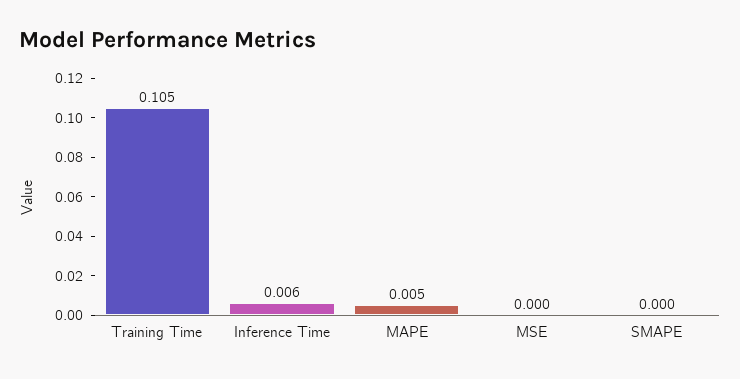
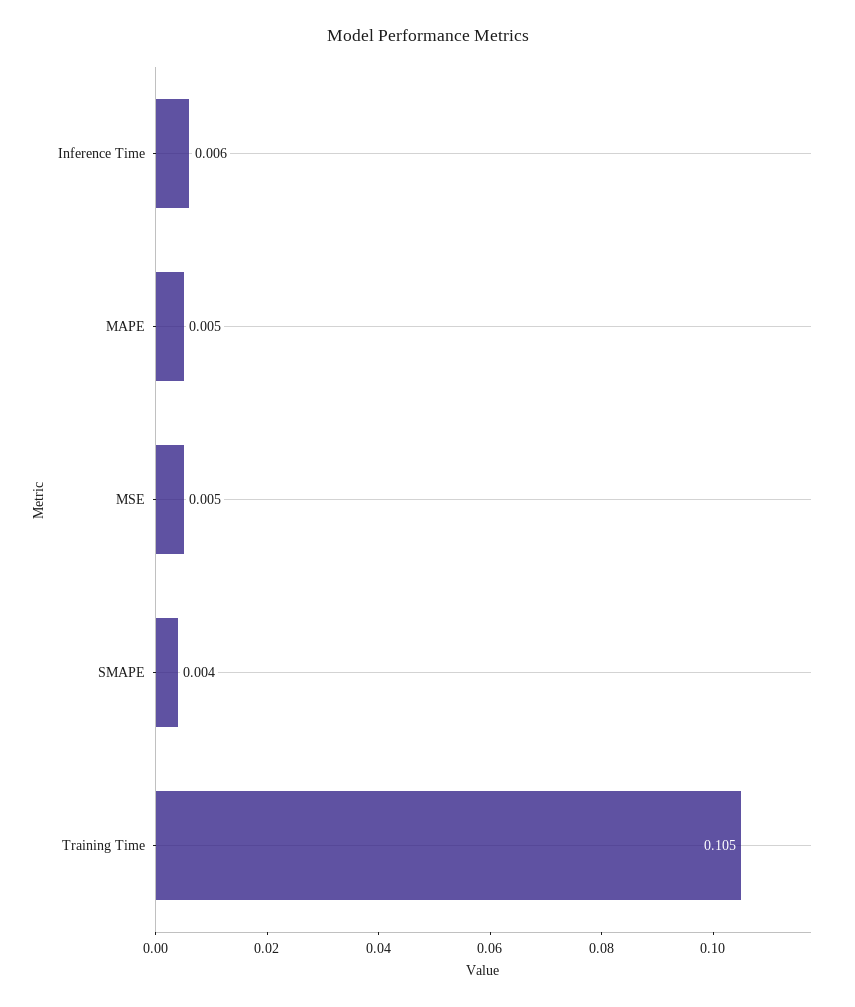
MSE: 0 -> 0.005
SMAPE: 0 -> 0.004

